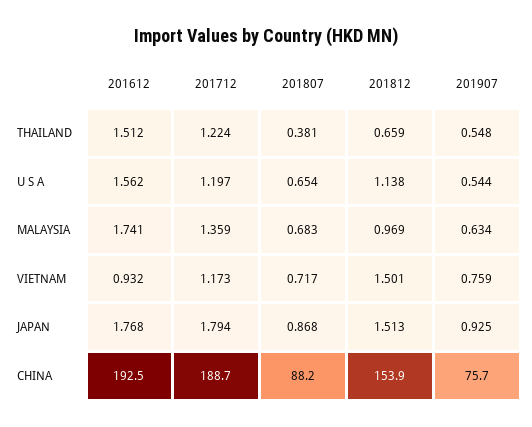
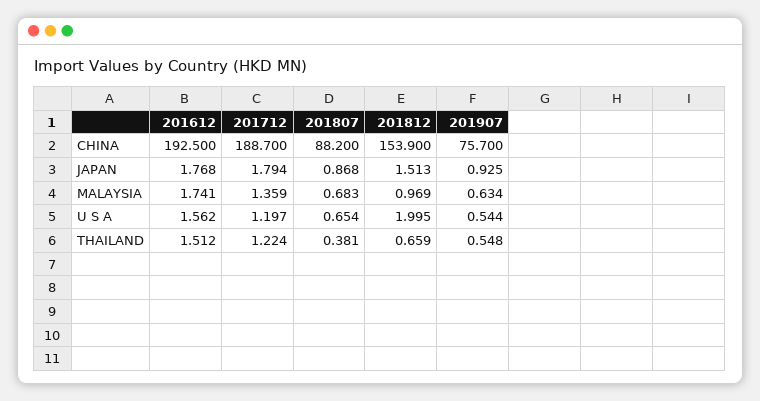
201812, U S A: 1.138 -> 1.995
201612, VIETNAM: 0.932 -> none
201712, VIETNAM: 1.173 -> none
201807, VIETNAM: 0.717 -> none
201812, VIETNAM: 1.501 -> none
201907, VIETNAM: 0.759 -> none

